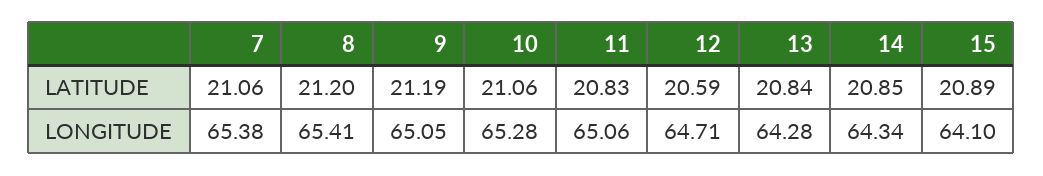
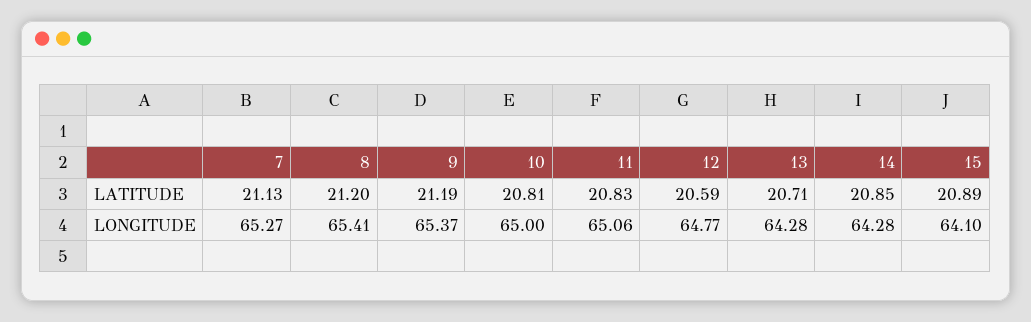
7, LATITUDE: 21.06 -> 21.13
10, LATITUDE: 21.06 -> 20.81
13, LATITUDE: 20.84 -> 20.71
7, LONGITUDE: 65.38 -> 65.27
9, LONGITUDE: 65.05 -> 65.37
10, LONGITUDE: 65.28 -> 65
12, LONGITUDE: 64.71 -> 64.77
14, LONGITUDE: 64.34 -> 64.28

